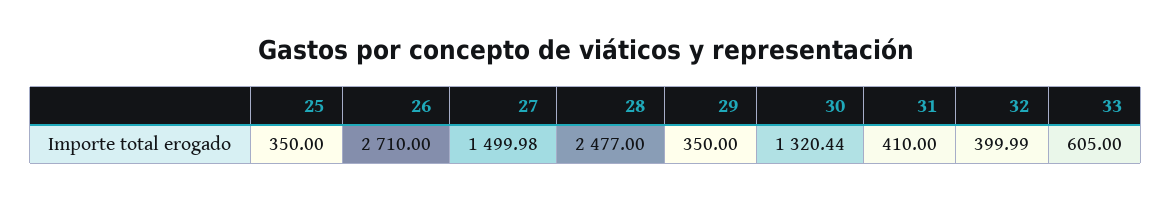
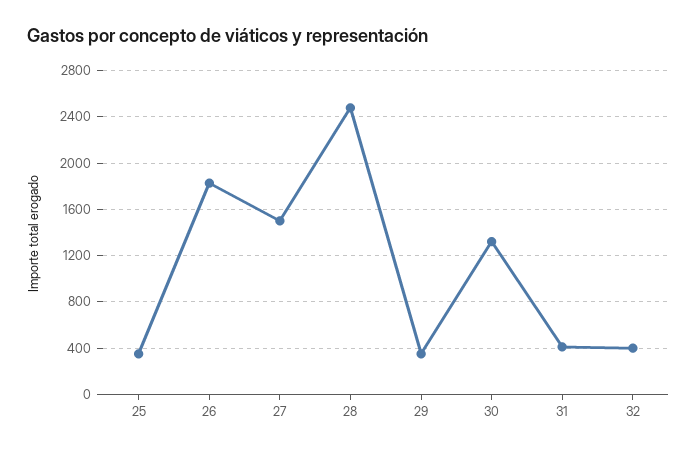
26: 2710 -> 1800
33: 605 -> none

